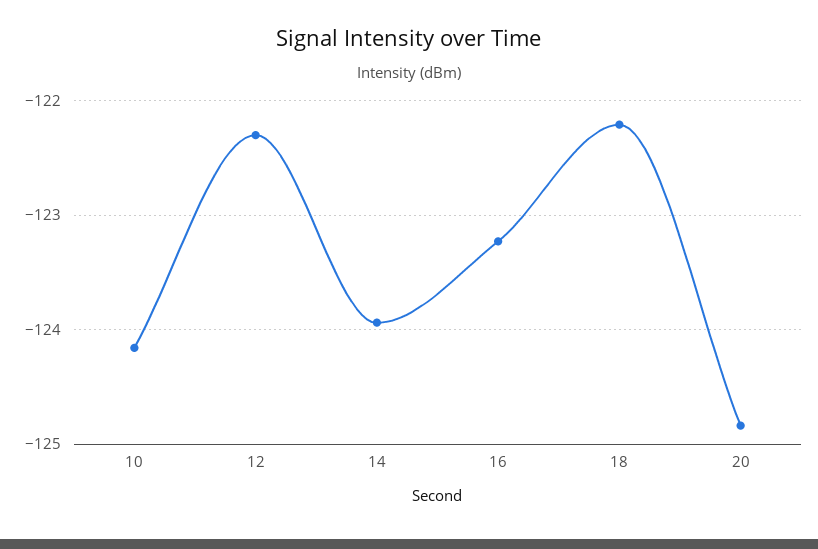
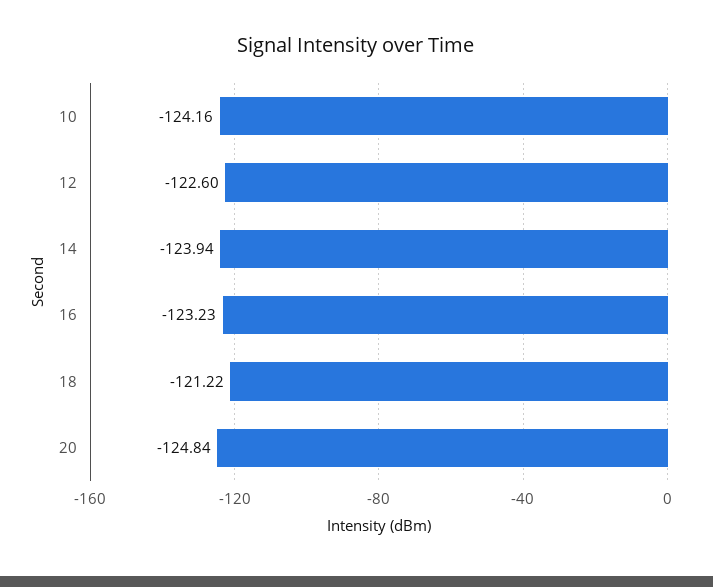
12: -122.3 -> -122.6
18: -122.2 -> -121.22

